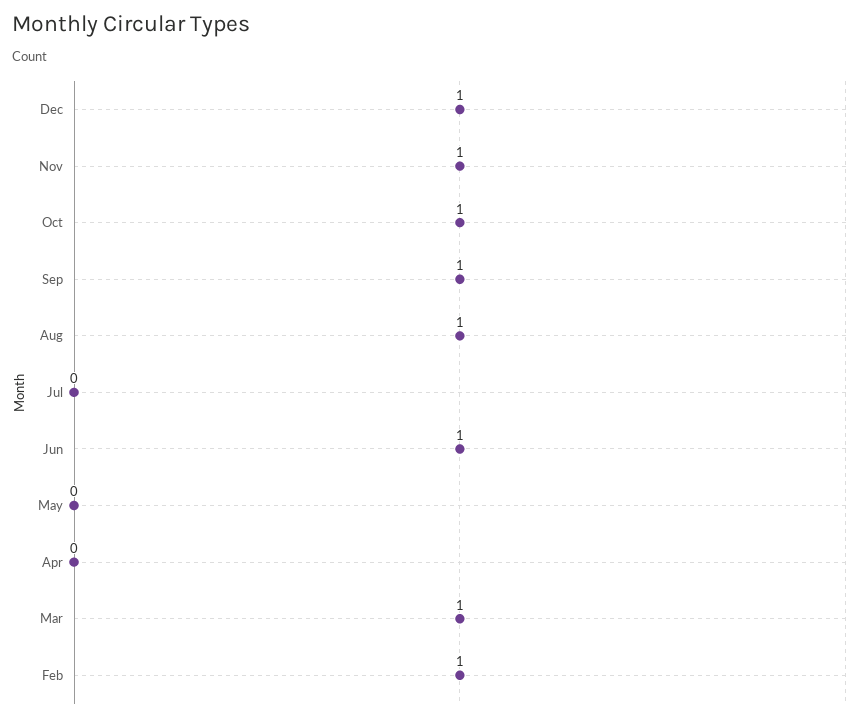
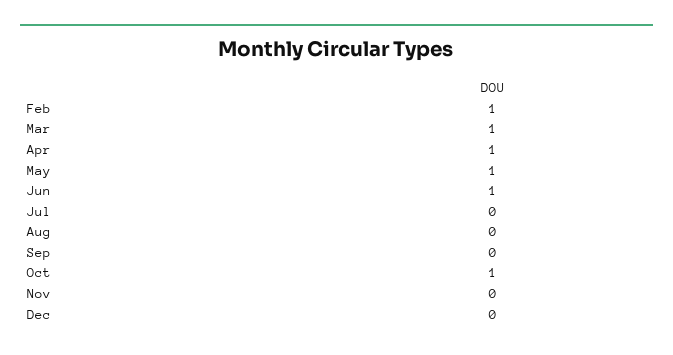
Dec: 1 -> 0
Nov: 1 -> 0
Sep: 1 -> 0
Aug: 1 -> 0
May: 0 -> 1
Apr: 0 -> 1

